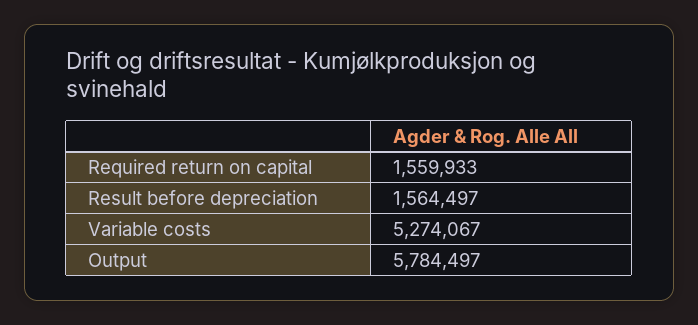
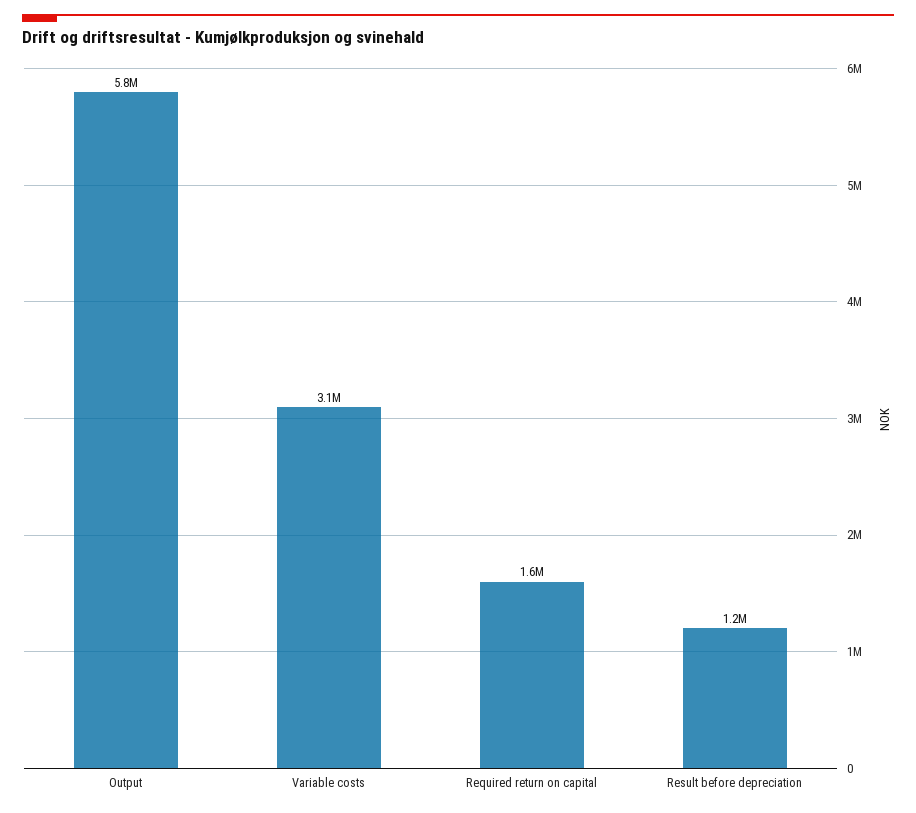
Result before depreciation: 1564497 -> 1200000
Variable costs: 5274067 -> 3100000

